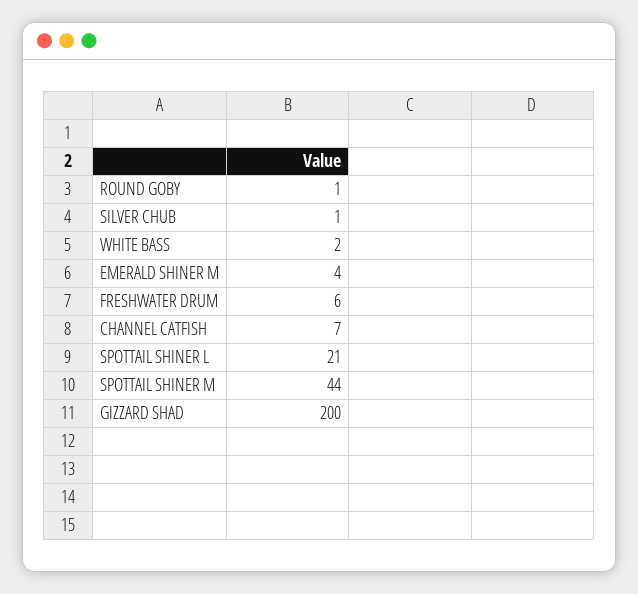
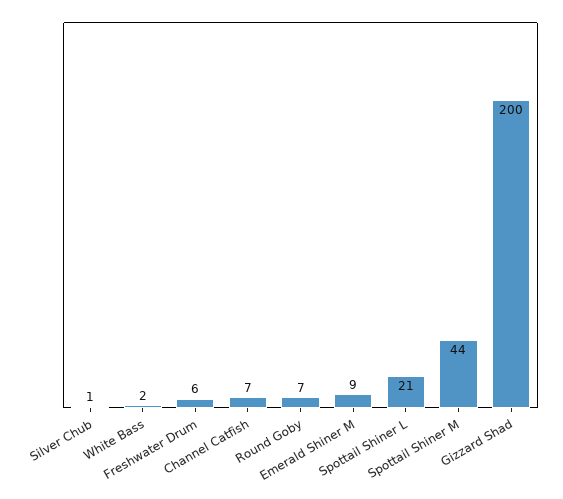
ROUND GOBY: 1 -> 7
EMERALD SHINER M: 4 -> 9

